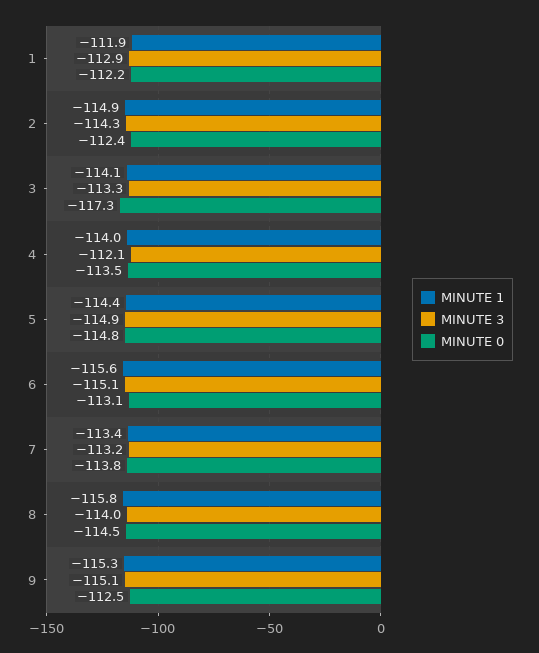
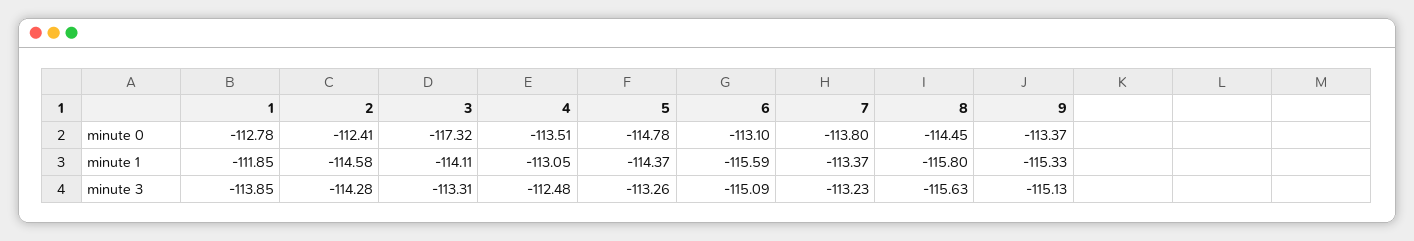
MINUTE 3, 1: -112.9 -> -113.85
MINUTE 0, 1: -112.2 -> -112.78
MINUTE 1, 2: -114.9 -> -114.58
MINUTE 1, 4: -114 -> -113.05
MINUTE 3, 4: -112.1 -> -112.48
MINUTE 3, 5: -114.9 -> -113.26
MINUTE 3, 8: -114 -> -115.63
MINUTE 0, 9: -112.5 -> -113.37

